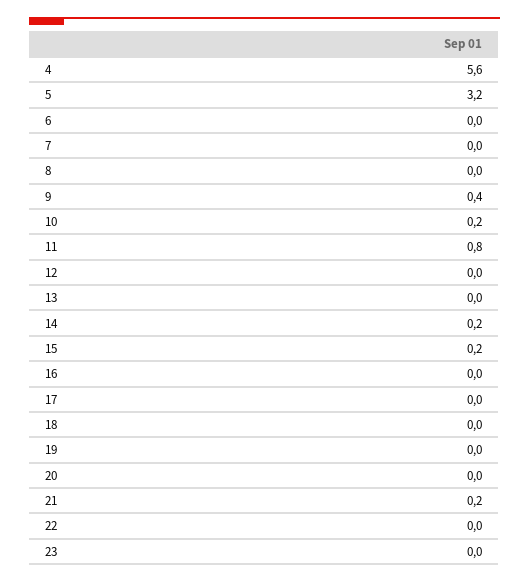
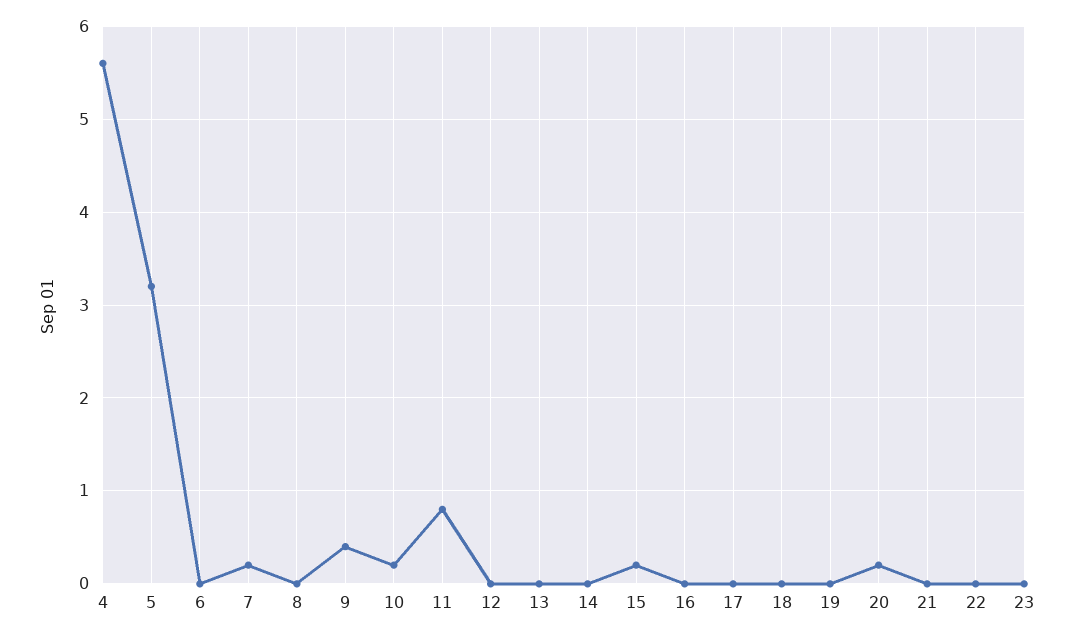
7: 0 -> 0.2
14: 0.2 -> 0
20: 0 -> 0.2
21: 0.2 -> 0

